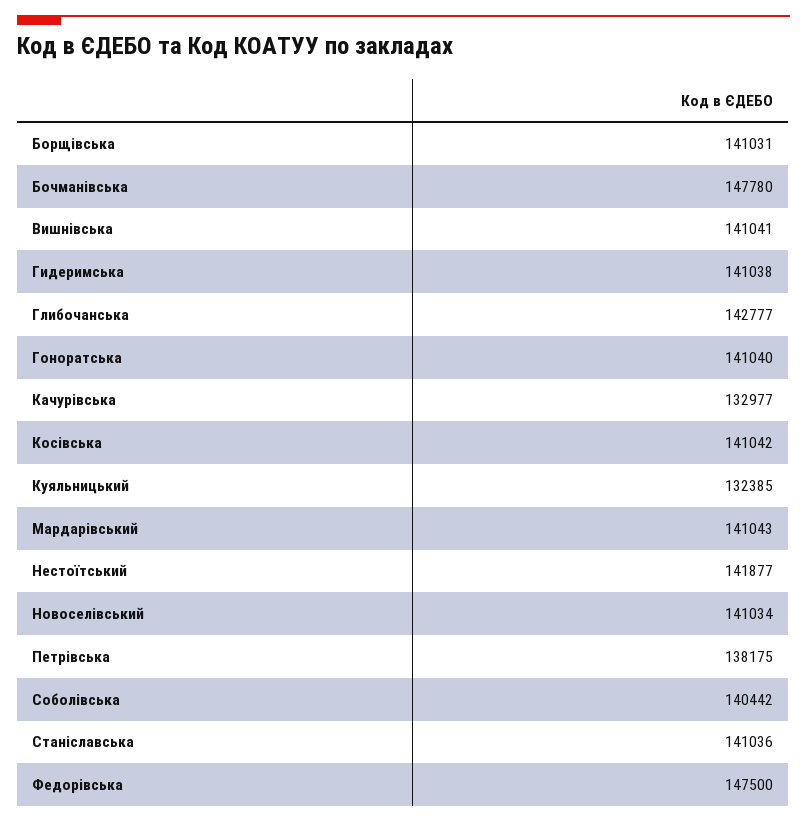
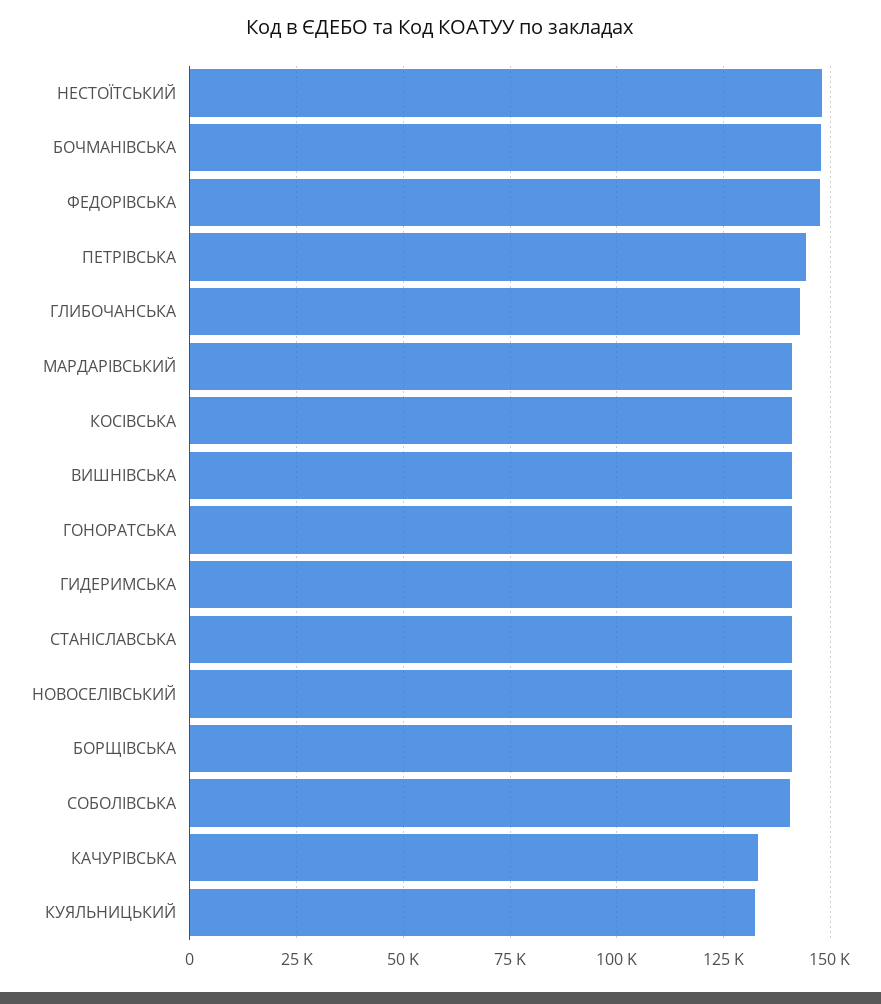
Нестоїтський: 141877 -> 147500
Петрівська: 138175 -> 145000

